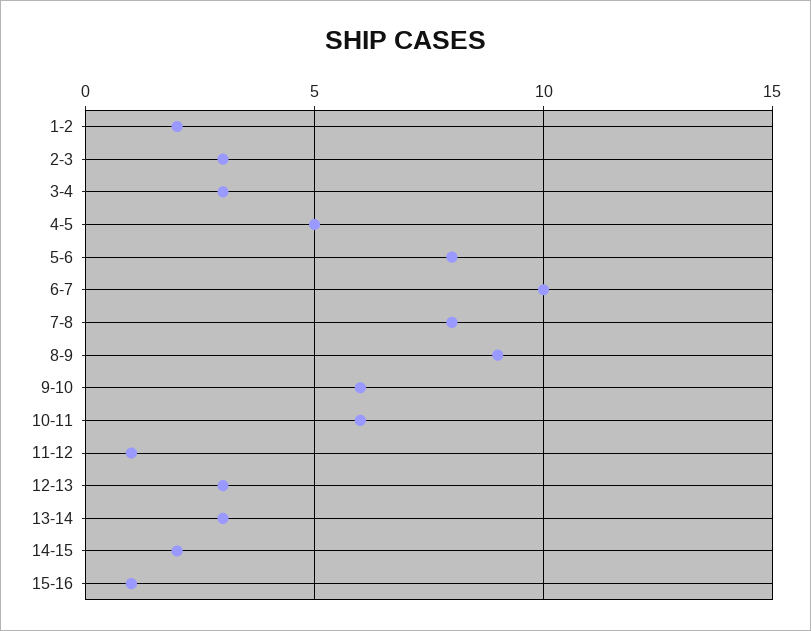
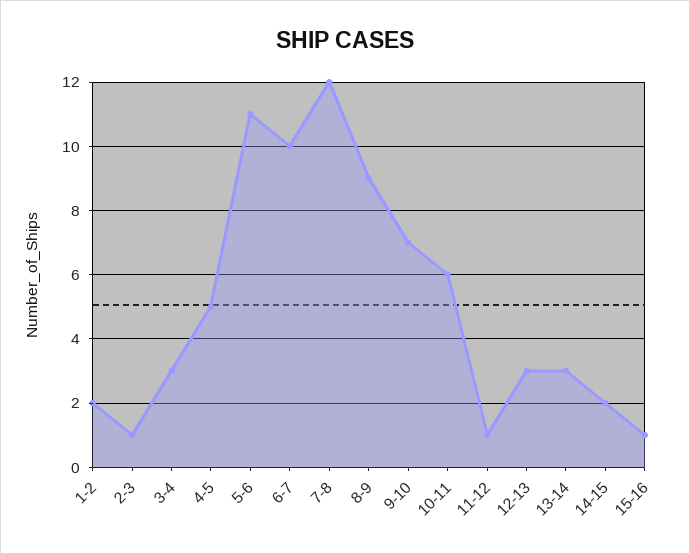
2-3: 3 -> 1
5-6: 8 -> 11
7-8: 8 -> 12
9-10: 6 -> 7

